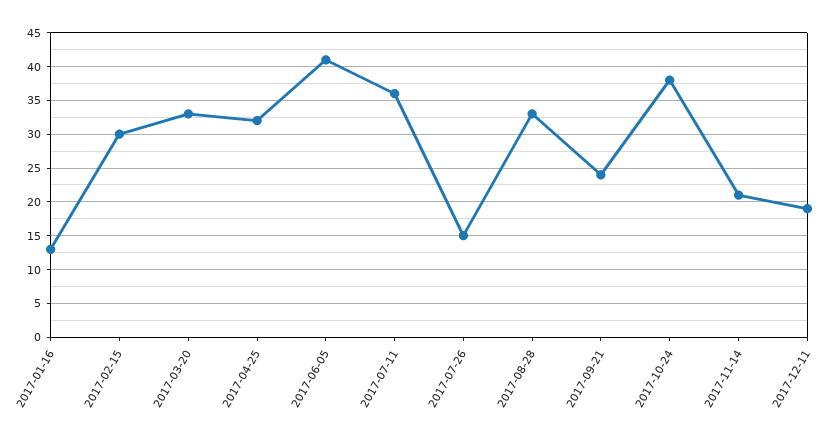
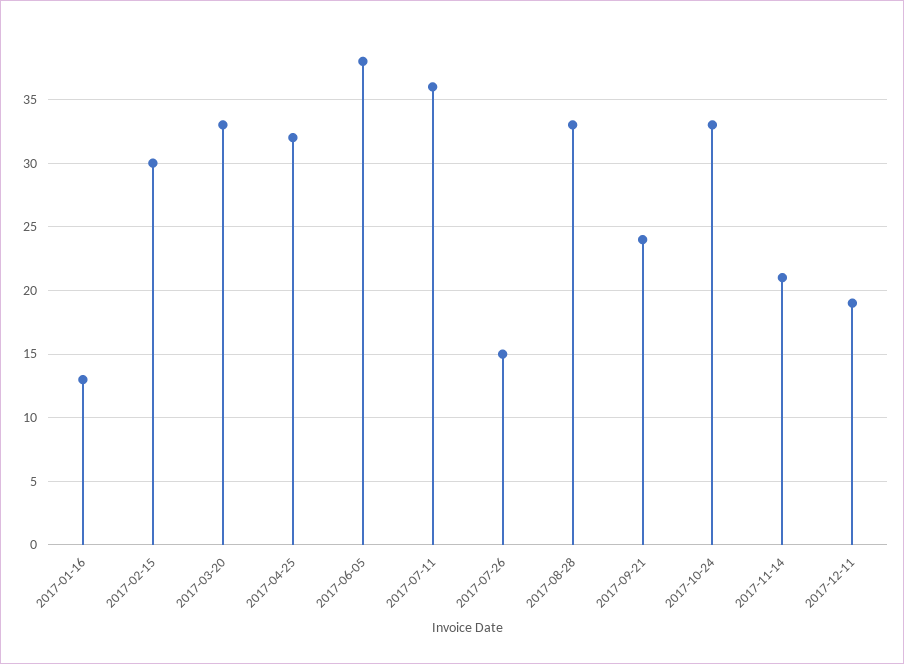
2017-06-05: 41 -> 38
2017-10-24: 38 -> 33

